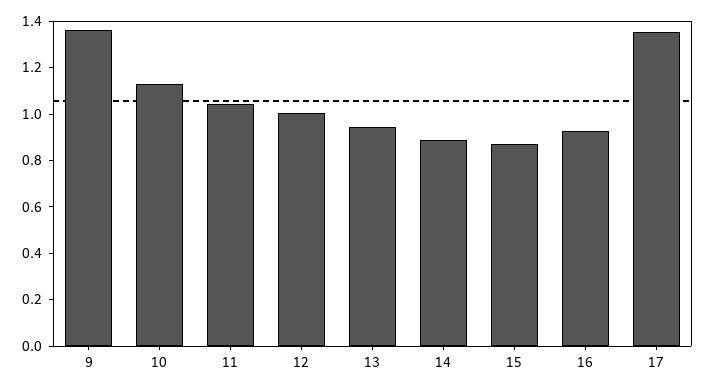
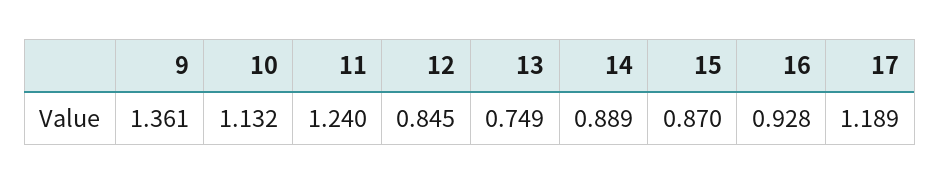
11: 1.05 -> 1.24
12: 1 -> 0.845
13: 0.95 -> 0.749
17: 1.35 -> 1.189

